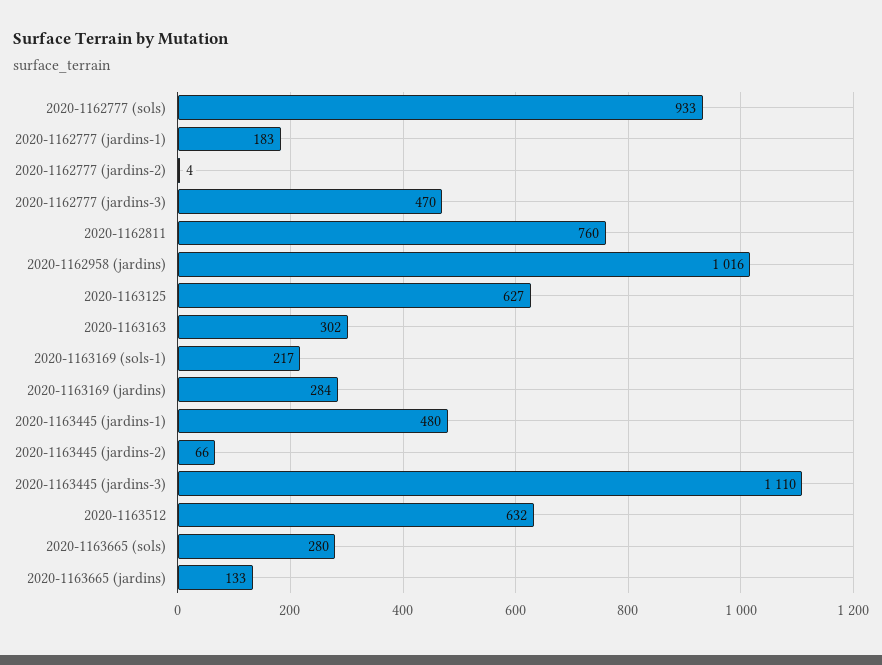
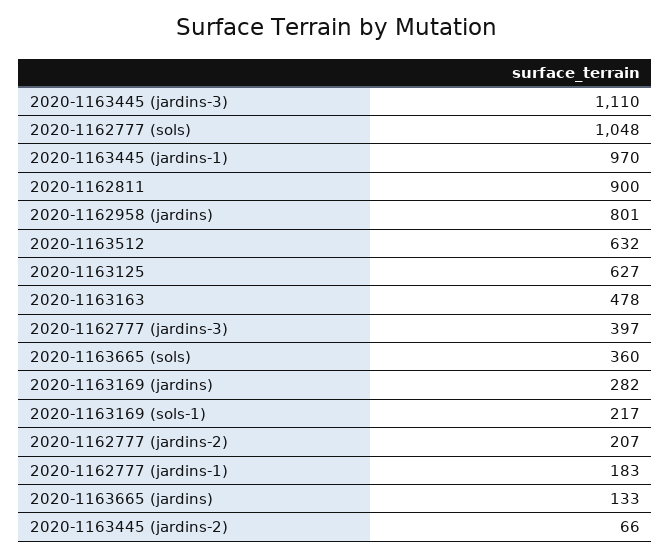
2020-1162777 (sols): 933 -> 1048
2020-1162777 (jardins-2): 4 -> 207
2020-1162777 (jardins-3): 470 -> 397
2020-1162811: 760 -> 900
2020-1162958 (jardins): 1016 -> 801
2020-1163163: 302 -> 478
2020-1163169 (jardins): 284 -> 282
2020-1163445 (jardins-1): 480 -> 970
2020-1163665 (sols): 280 -> 360

